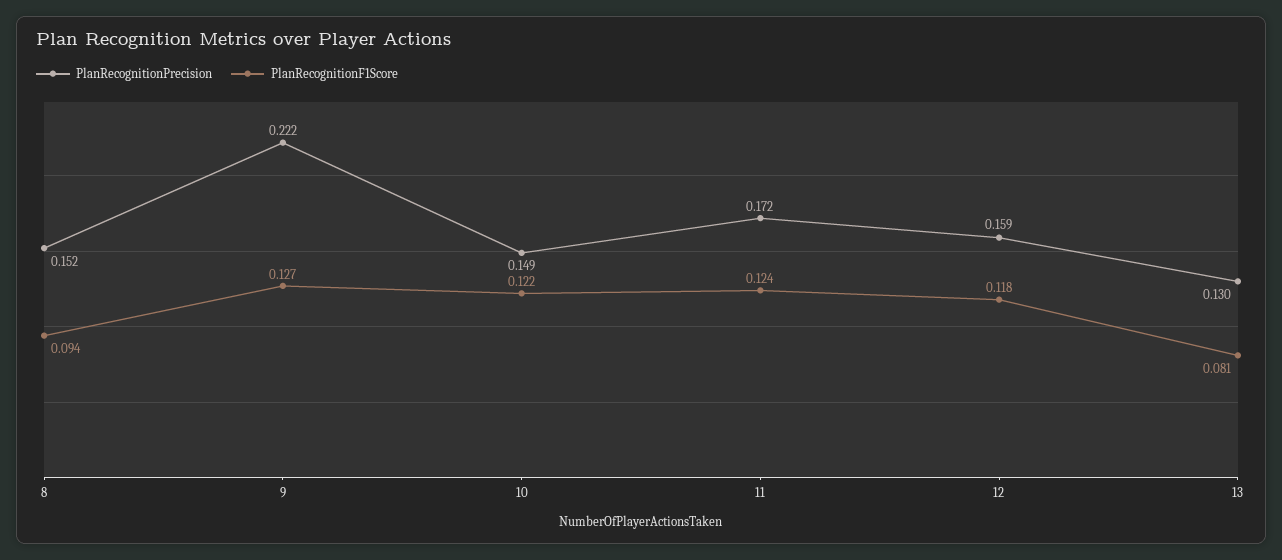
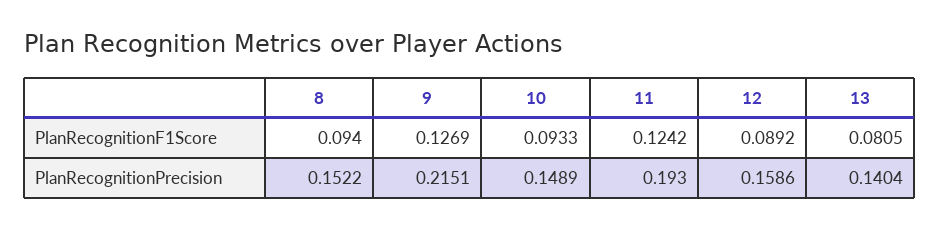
PlanRecognitionPrecision, 9: 0.222 -> 0.2151
PlanRecognitionF1Score, 10: 0.122 -> 0.0933
PlanRecognitionPrecision, 11: 0.172 -> 0.193
PlanRecognitionF1Score, 12: 0.118 -> 0.0892
PlanRecognitionPrecision, 13: 0.13 -> 0.1404

